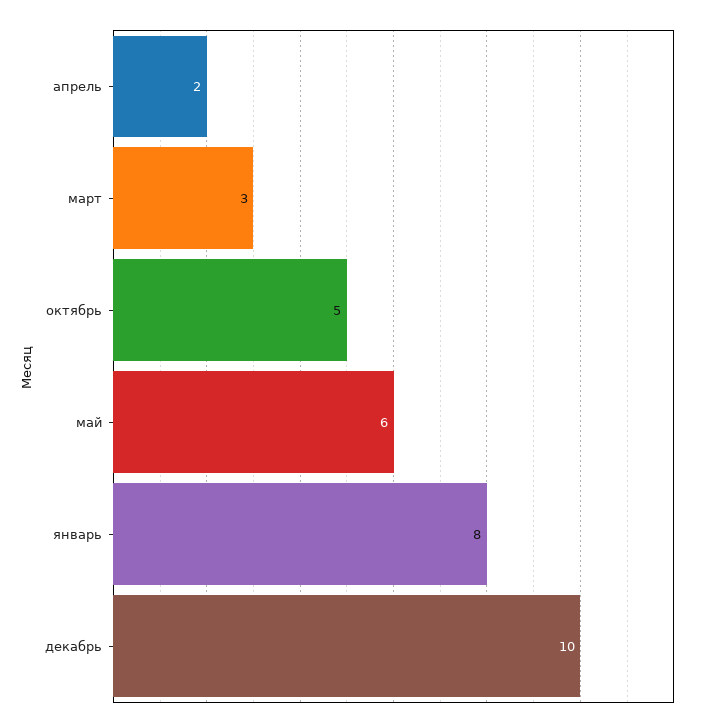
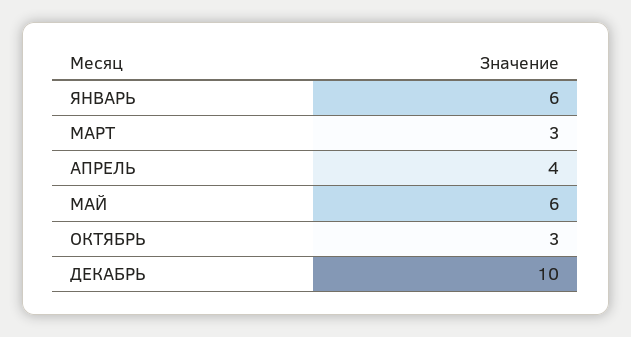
апрель: 2 -> 4
октябрь: 5 -> 3
январь: 8 -> 6

